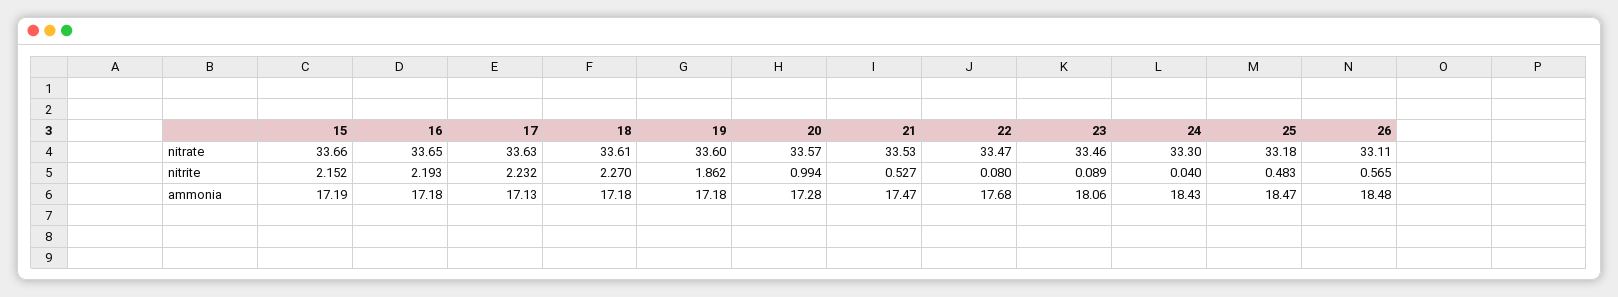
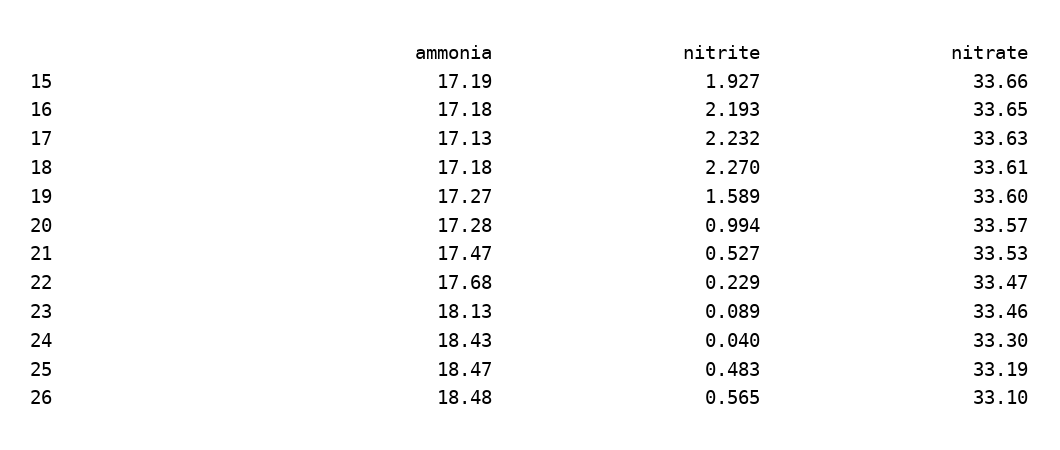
25, nitrate: 33.18 -> 33.19
26, nitrate: 33.11 -> 33.1
15, nitrite: 2.152 -> 1.927
19, nitrite: 1.862 -> 1.589
22, nitrite: 0.08 -> 0.229
19, ammonia: 17.18 -> 17.27
23, ammonia: 18.06 -> 18.13

